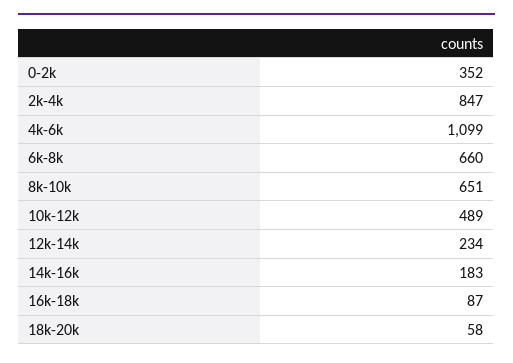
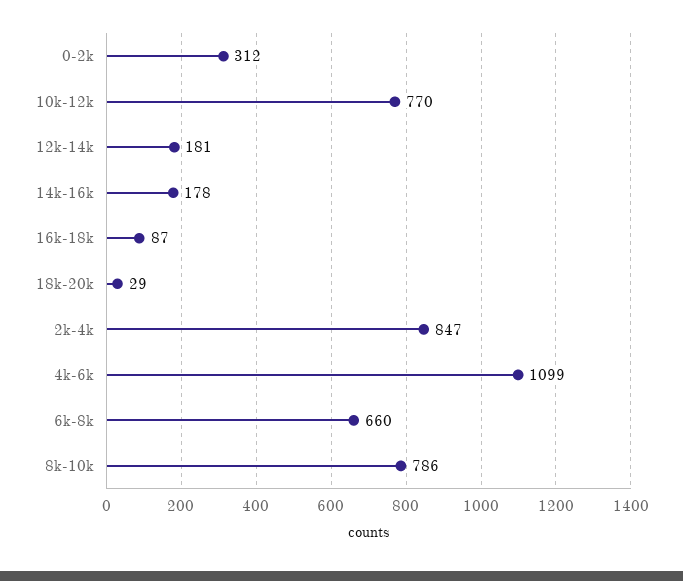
0-2k: 352 -> 312
8k-10k: 651 -> 786
10k-12k: 489 -> 770
12k-14k: 234 -> 181
14k-16k: 183 -> 178
18k-20k: 58 -> 29

